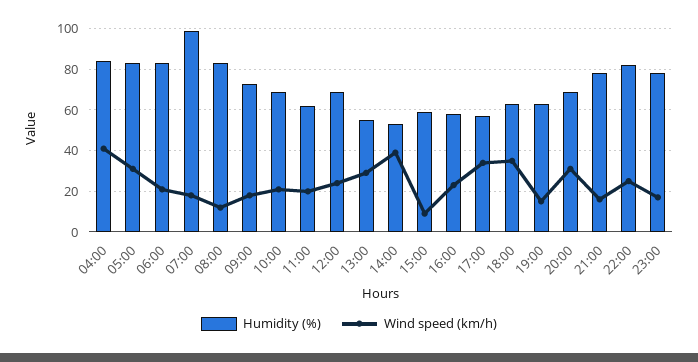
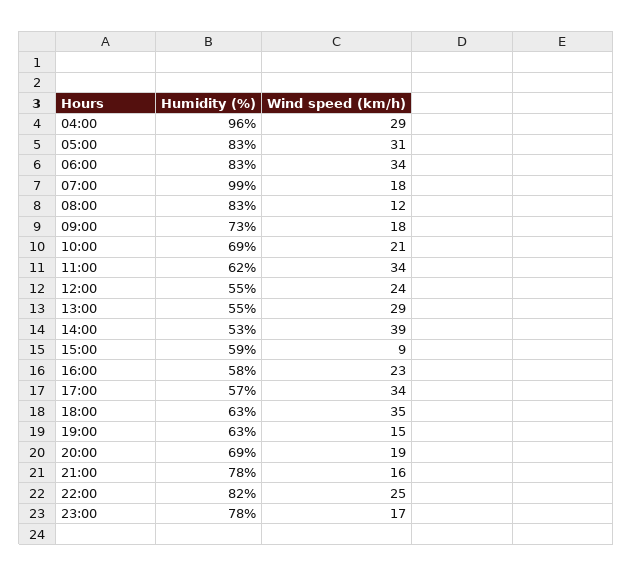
Humidity (%), 04:00: 85 -> 96
Wind speed (km/h), 04:00: 40 -> 29
Wind speed (km/h), 06:00: 20 -> 34
Wind speed (km/h), 11:00: 20 -> 34
Humidity (%), 12:00: 70 -> 55
Wind speed (km/h), 20:00: 30 -> 19

